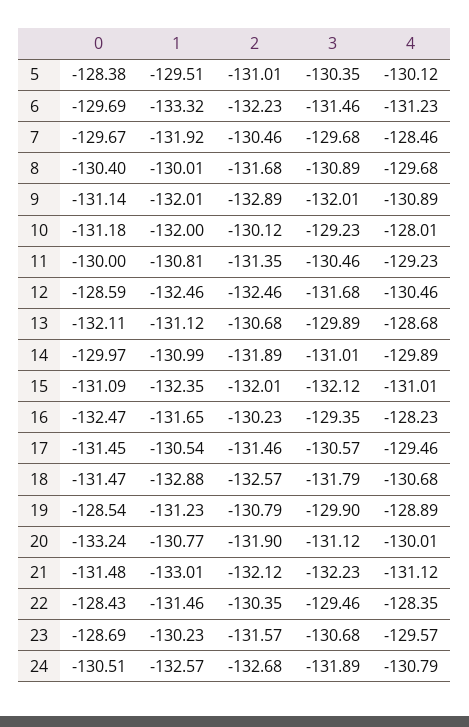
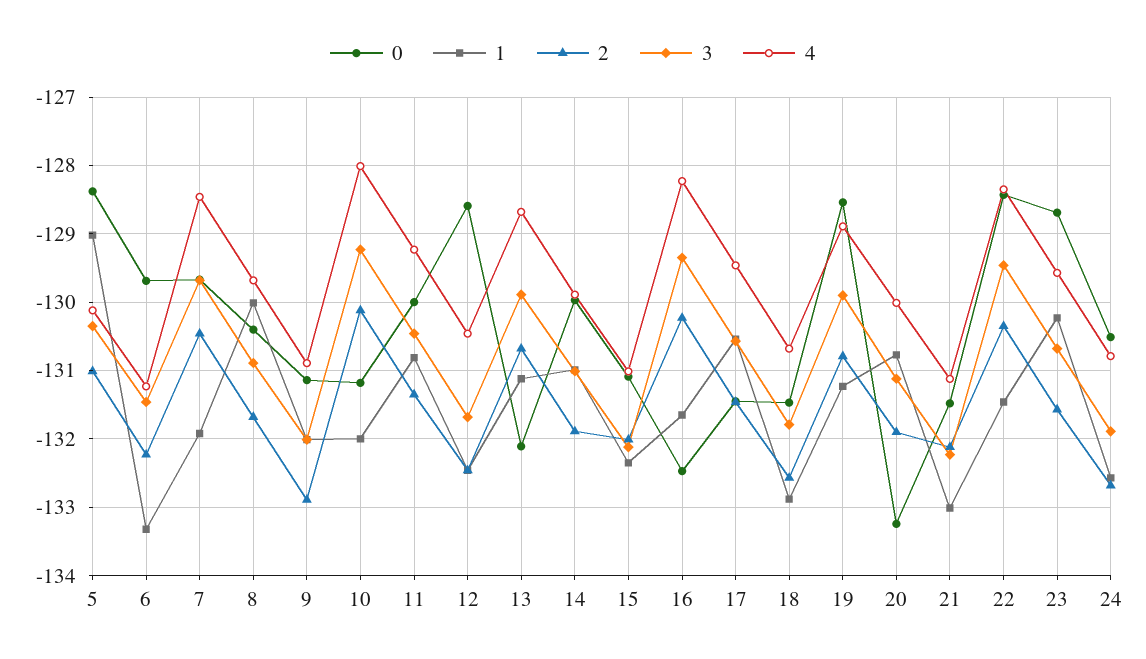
1, 5: -129.51 -> -129

